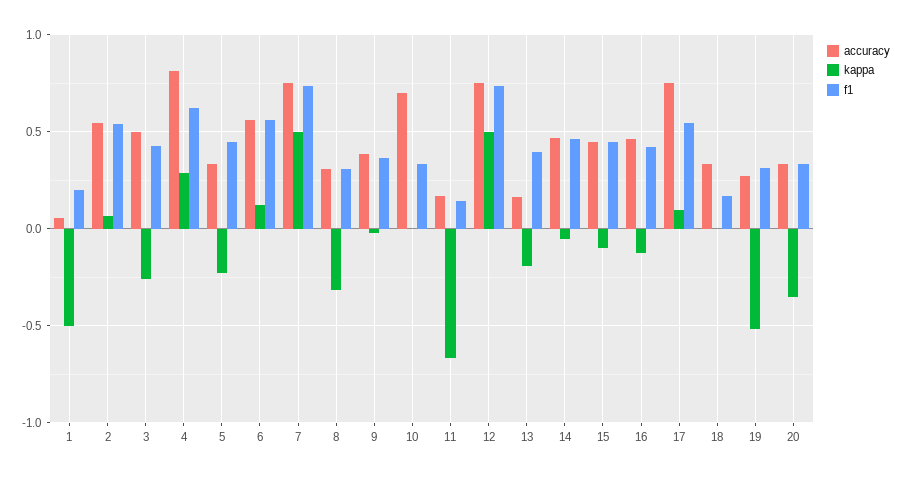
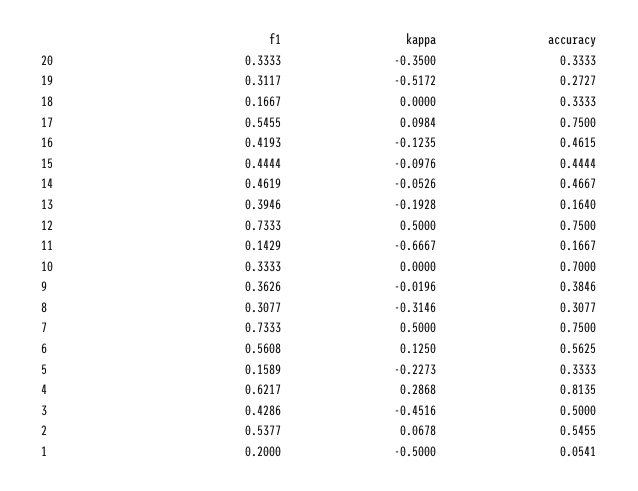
kappa, 3: -0.25 -> -0.4516
f1, 5: 0.45 -> 0.1589

